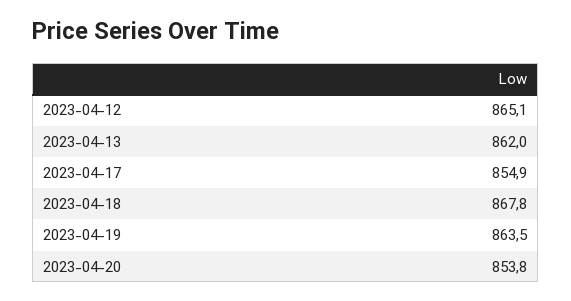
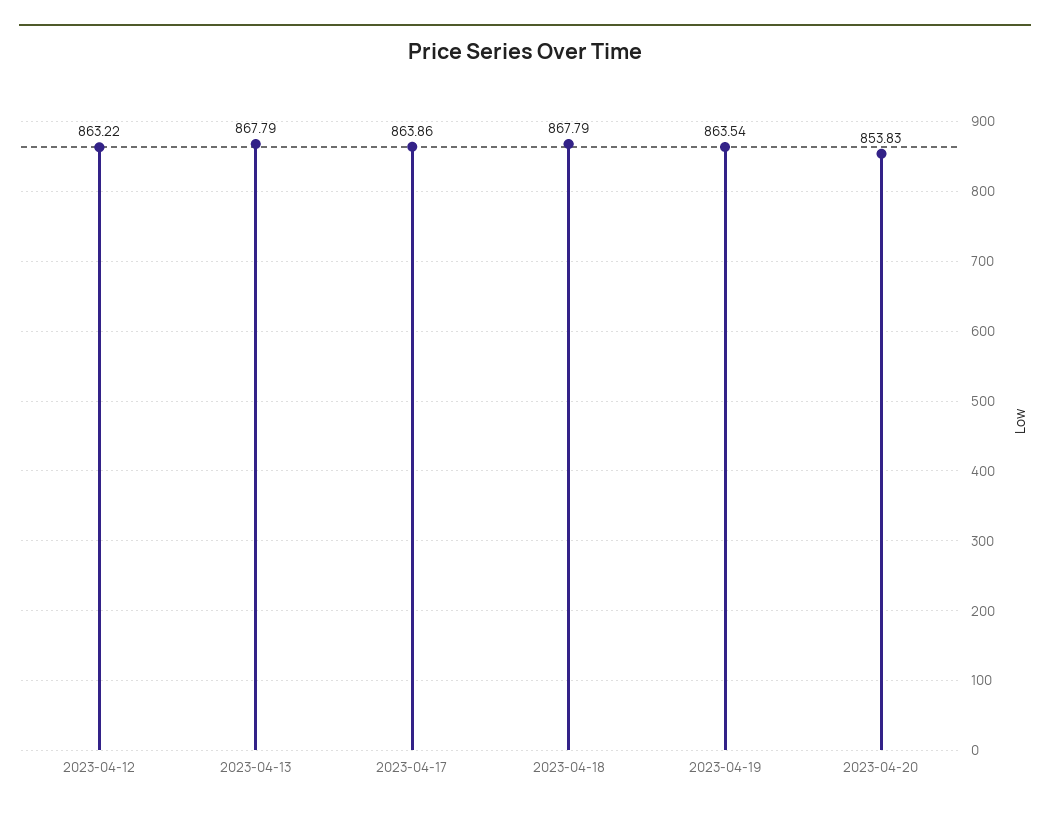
2023-04-12: 865.1 -> 863.22
2023-04-13: 862 -> 867.79
2023-04-17: 854.9 -> 863.86

